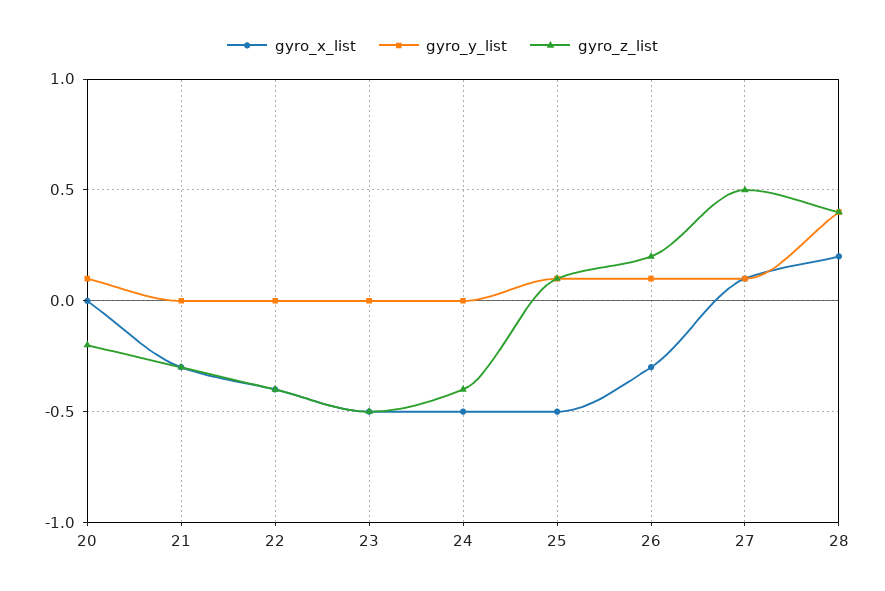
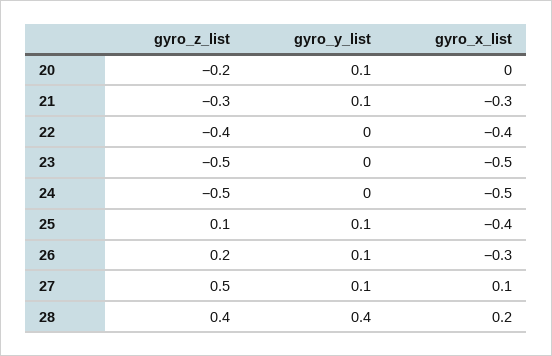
gyro_y_list, 21: 0 -> 0.1
gyro_z_list, 24: -0.4 -> -0.5
gyro_x_list, 25: -0.5 -> -0.4

